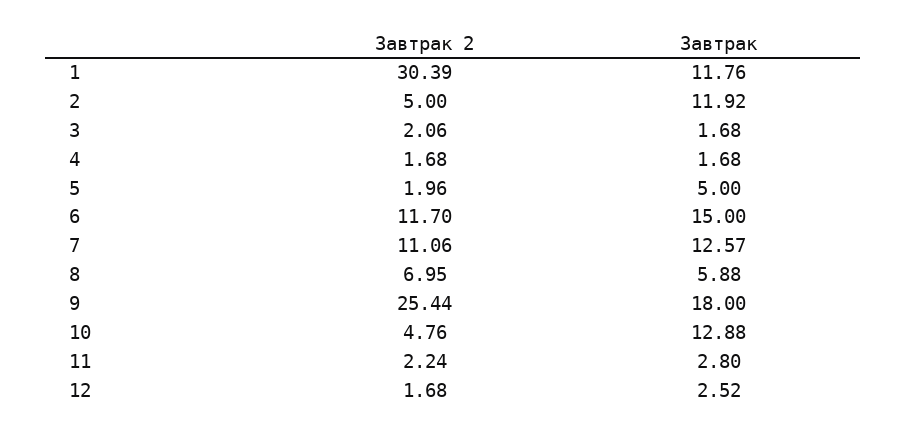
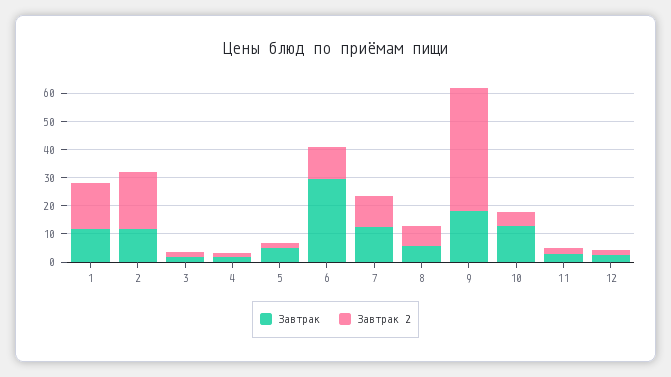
Завтрак 2, 1: 30.39 -> 15
Завтрак 2, 2: 5 -> 20
Завтрак, 6: 15 -> 30
Завтрак 2, 9: 25.44 -> 45

